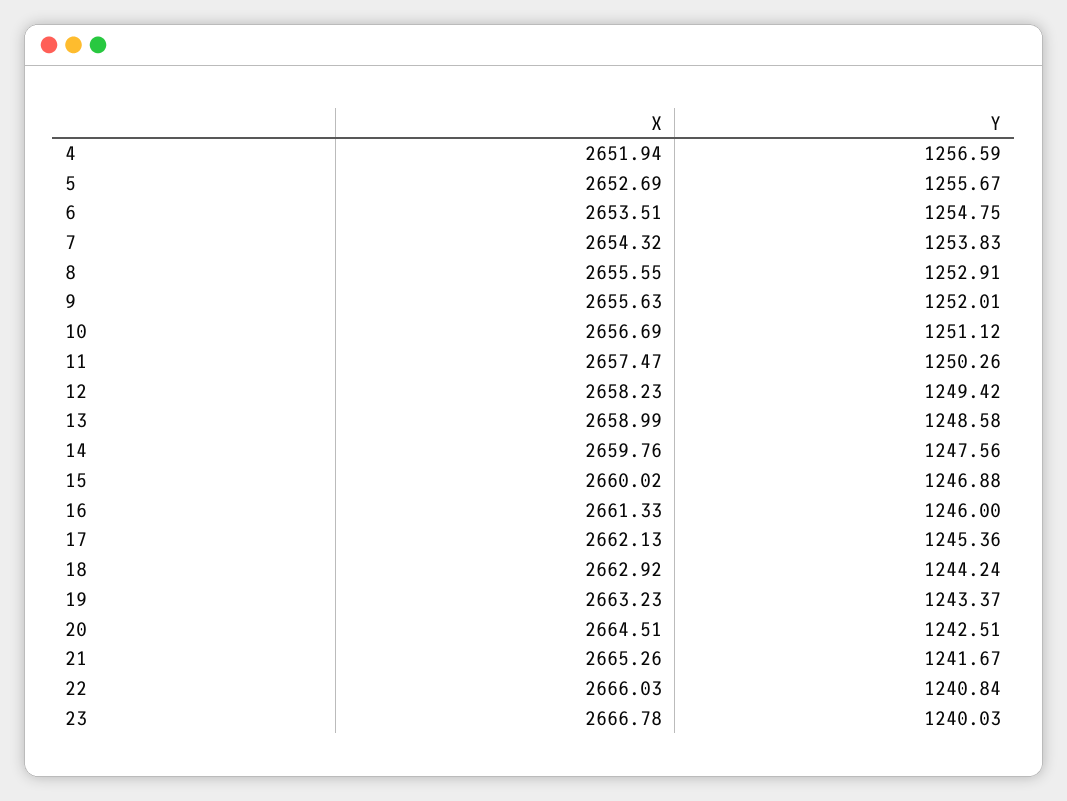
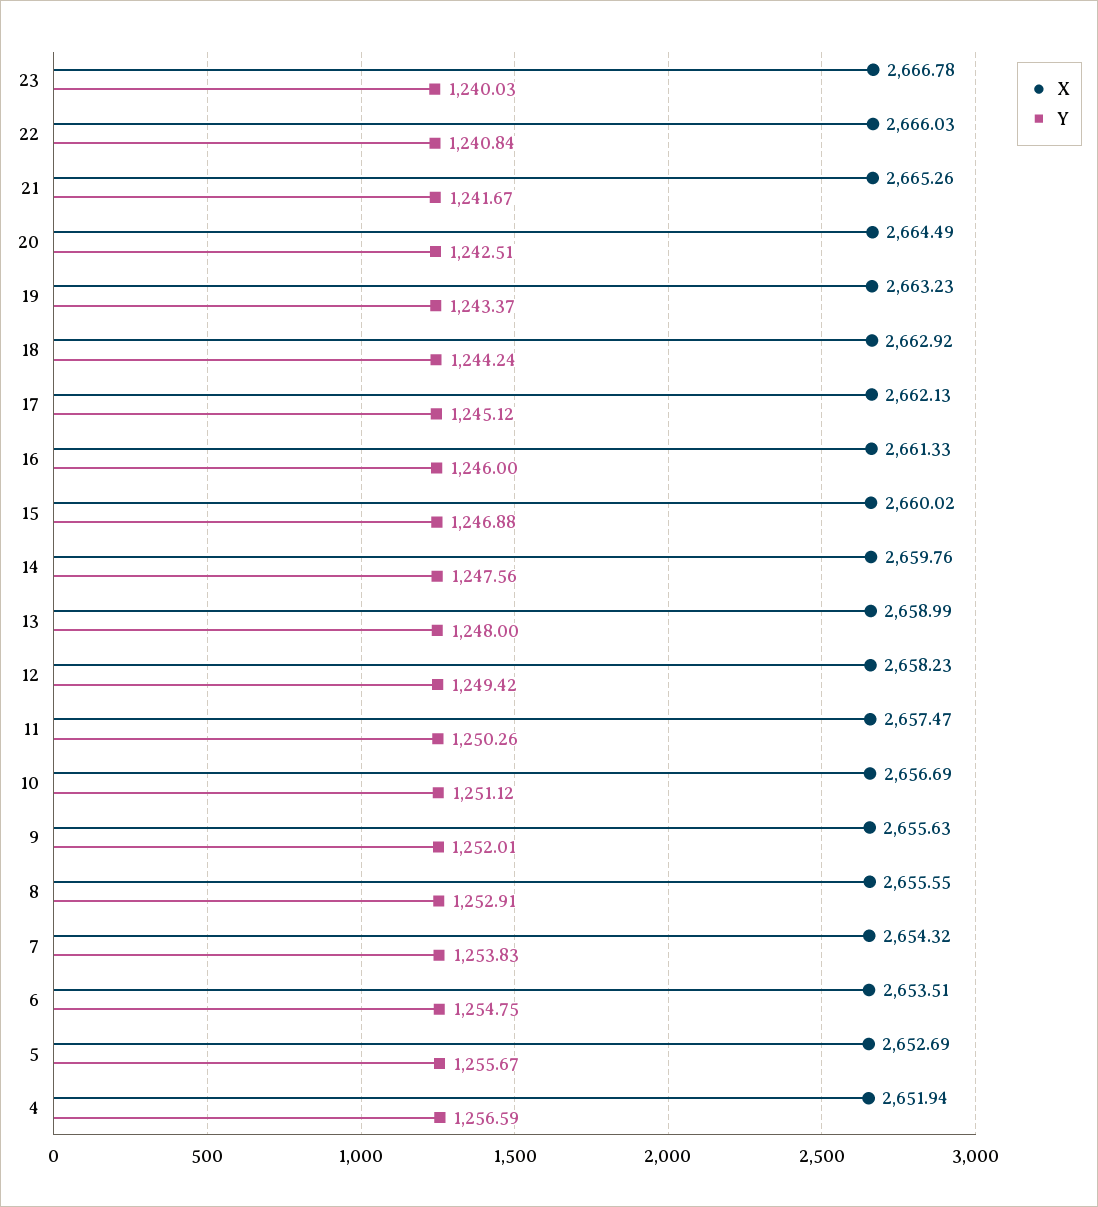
Y, 13: 1248.58 -> 1248
Y, 17: 1245.36 -> 1245.12
X, 20: 2664.51 -> 2664.49

